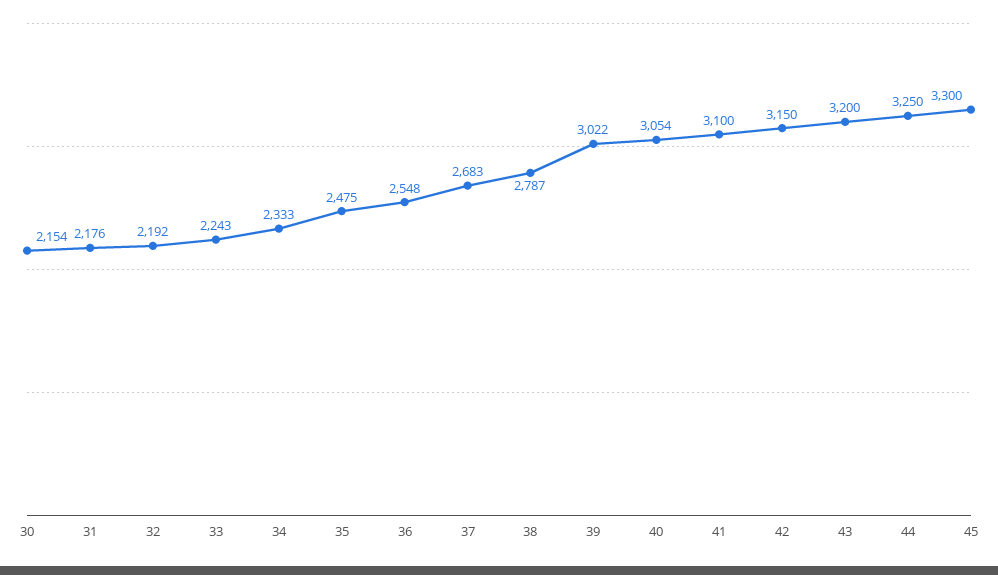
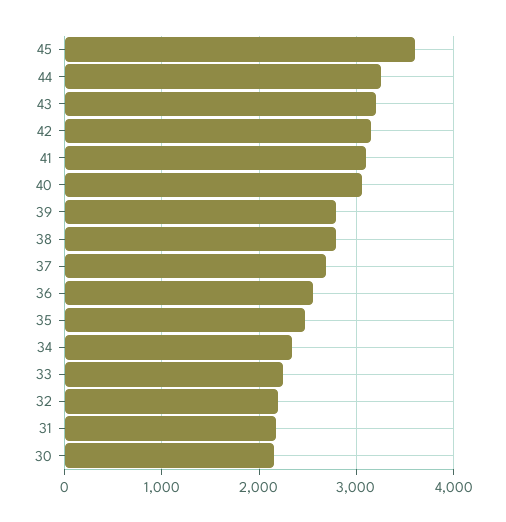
39: 3022 -> 2800
45: 3300 -> 3600

